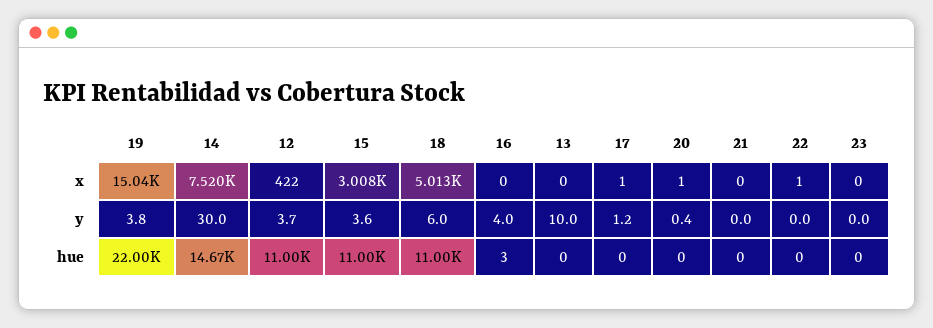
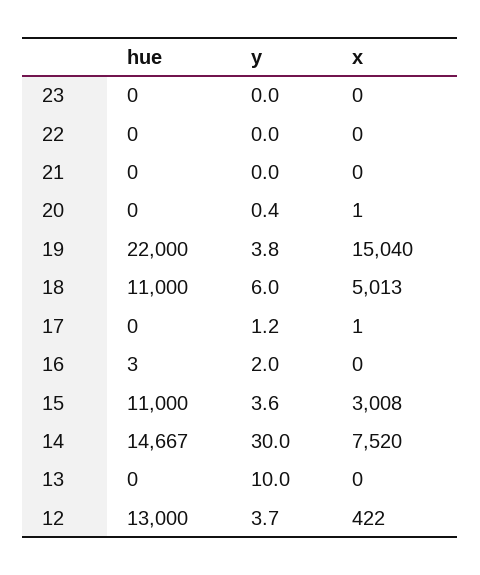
22, x: 1 -> 0
16, y: 4 -> 2
12, hue: 11000 -> 13000

